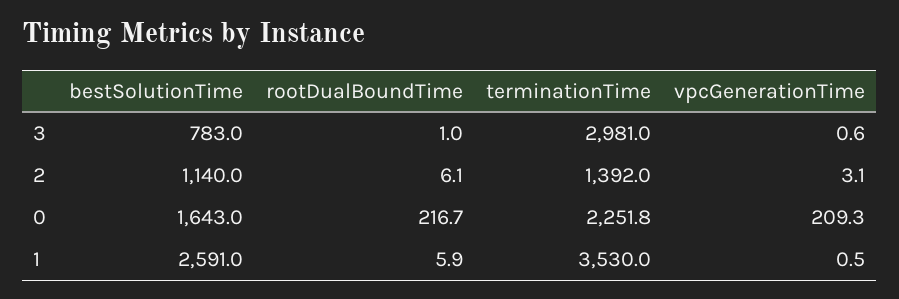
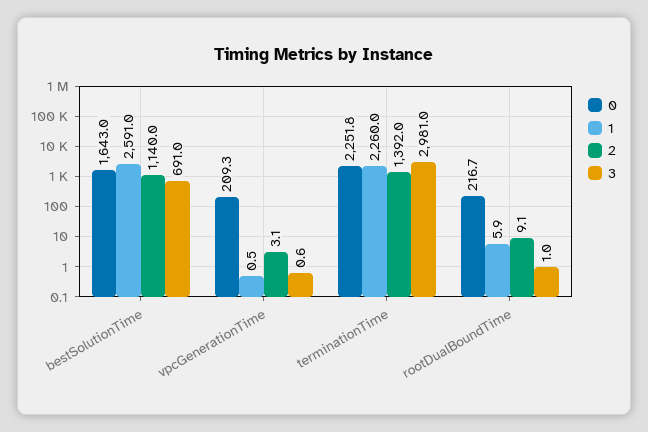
3, bestSolutionTime: 783 -> 691
2, rootDualBoundTime: 6.1 -> 9.1
1, terminationTime: 3530 -> 2260

